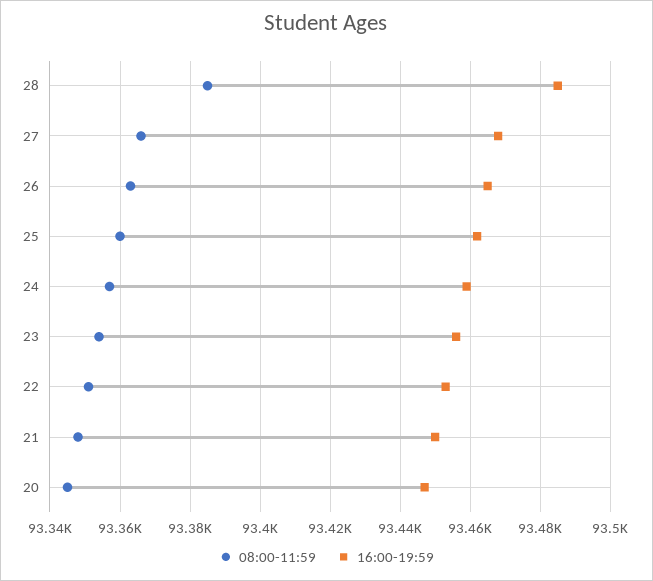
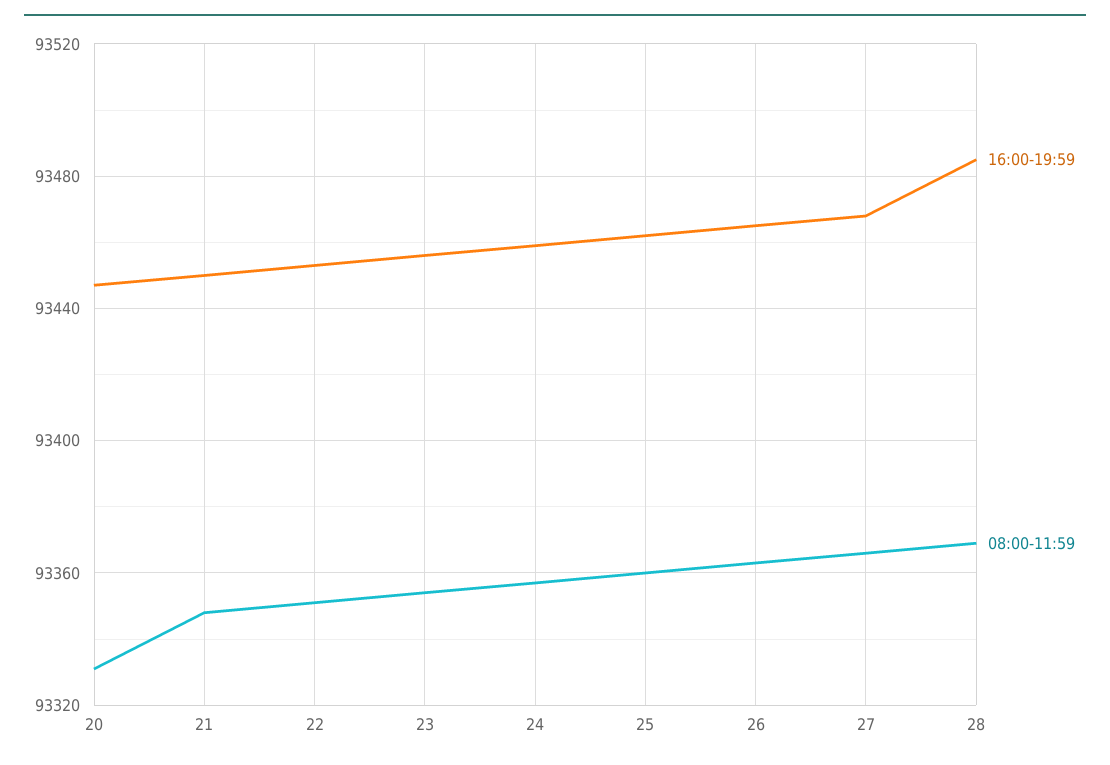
08:00-11:59, 28: 93385 -> 93370
08:00-11:59, 20: 93345 -> 93330

